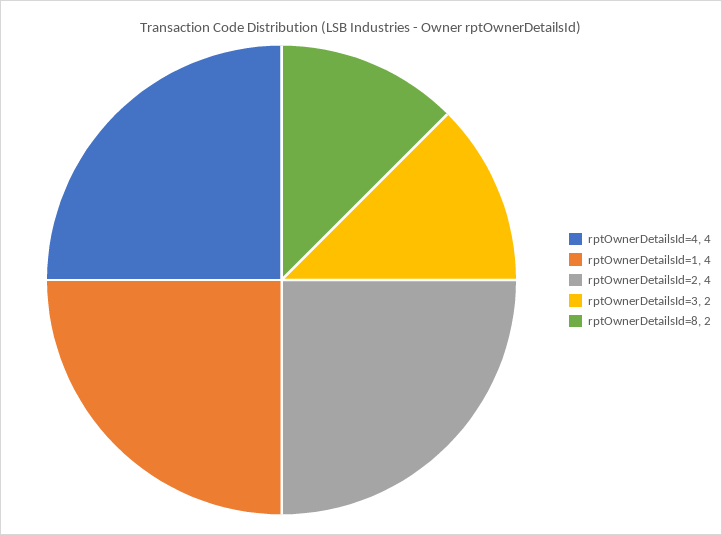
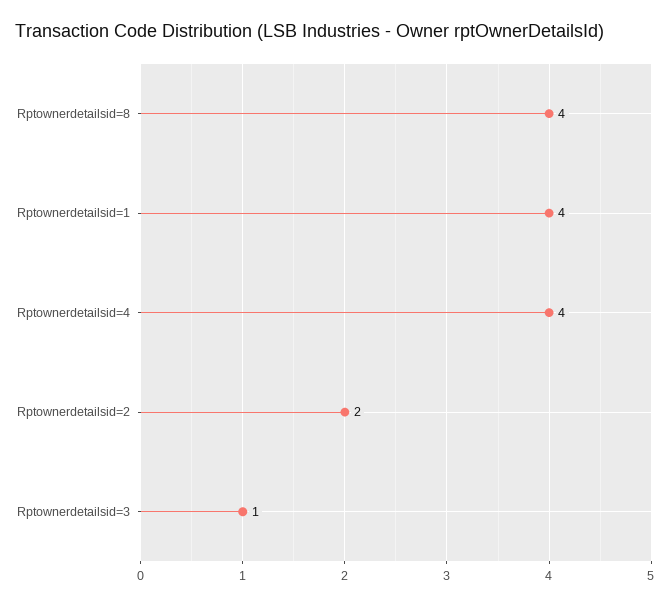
rptOwnerDetailsId=2: 4 -> 2
rptOwnerDetailsId=3: 2 -> 1
rptOwnerDetailsId=8: 2 -> 4

